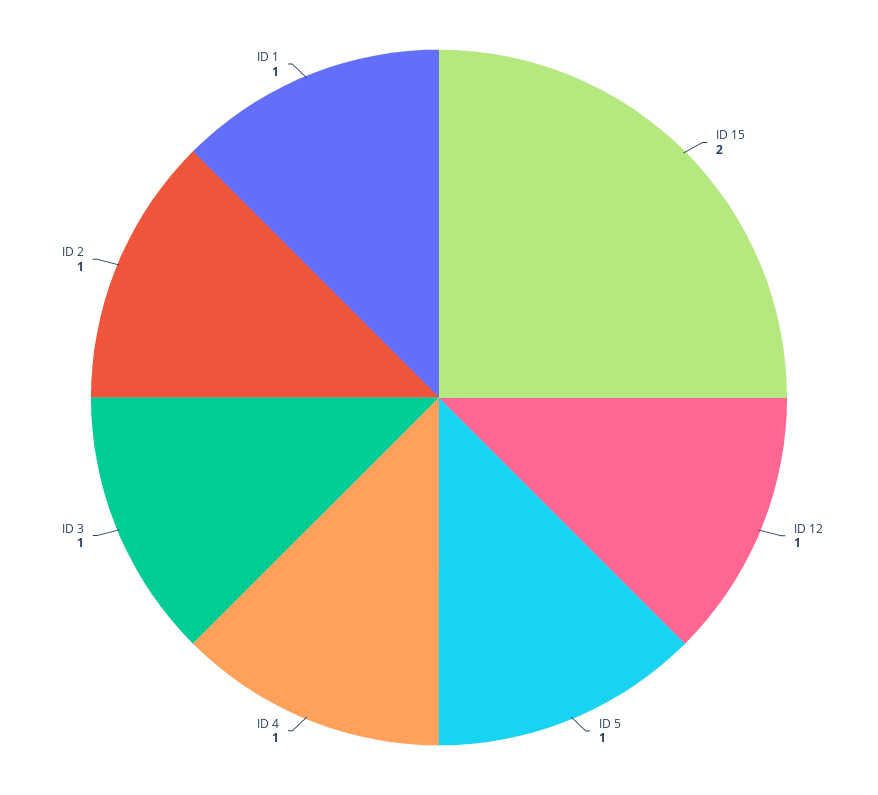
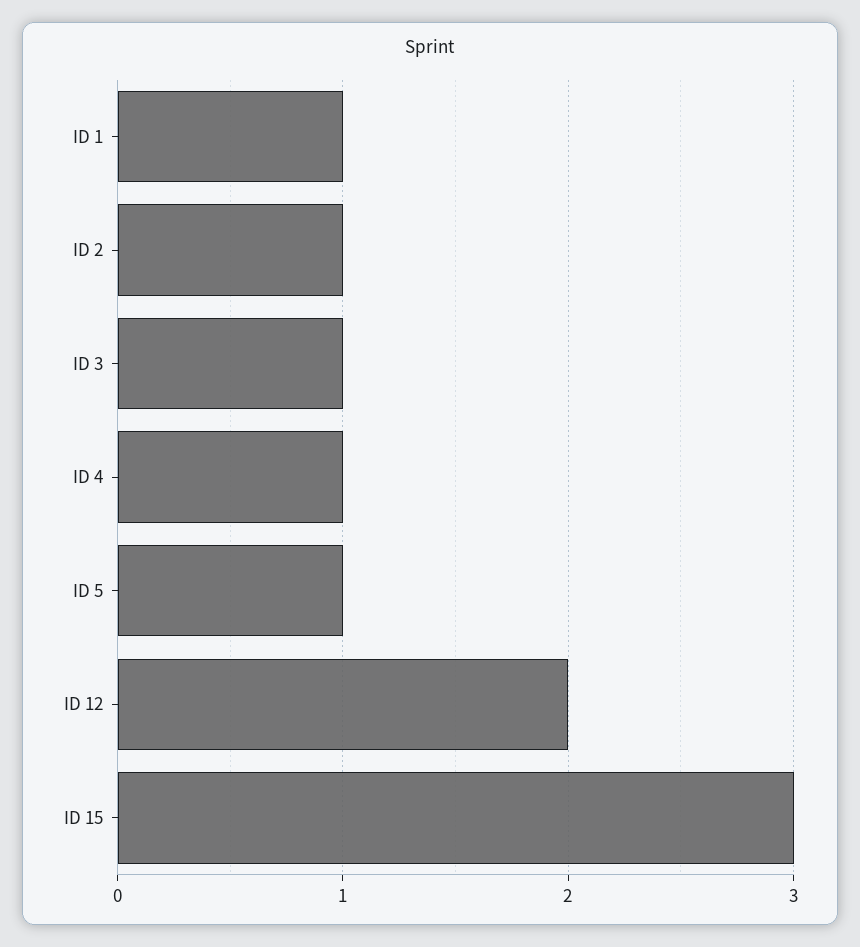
ID 15: 2 -> 3
ID 12: 1 -> 2

